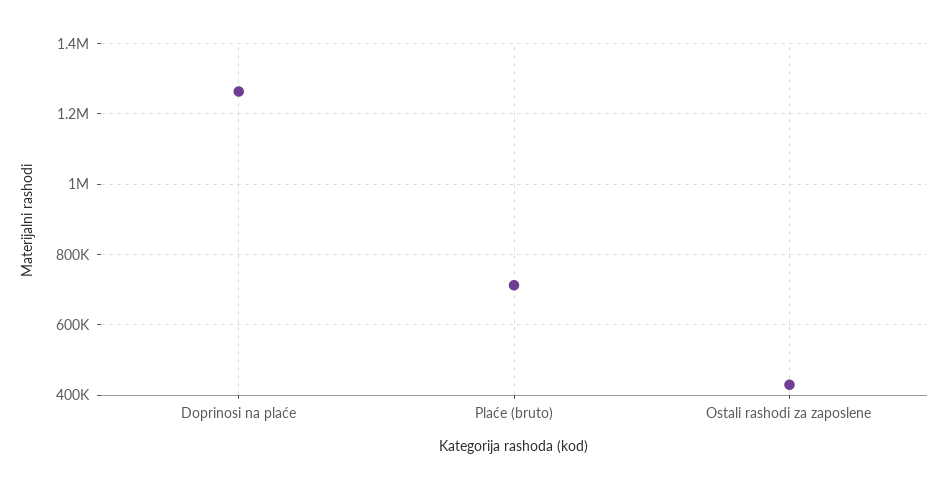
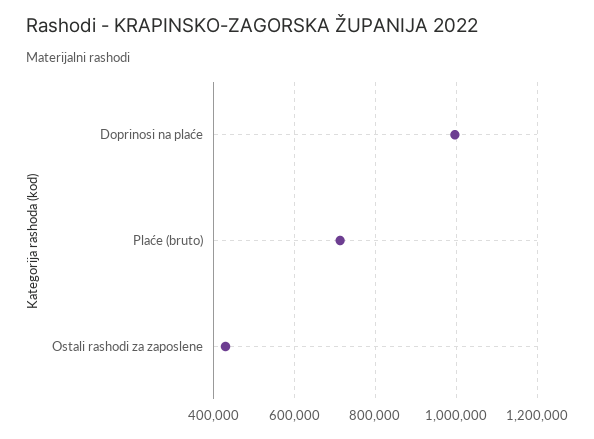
Doprinosi na plaće: 1260000 -> 1000000

